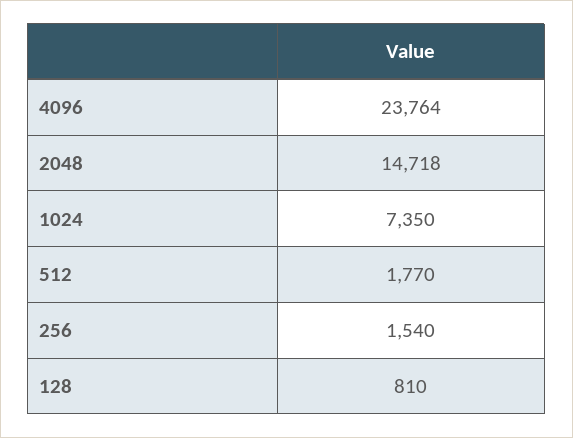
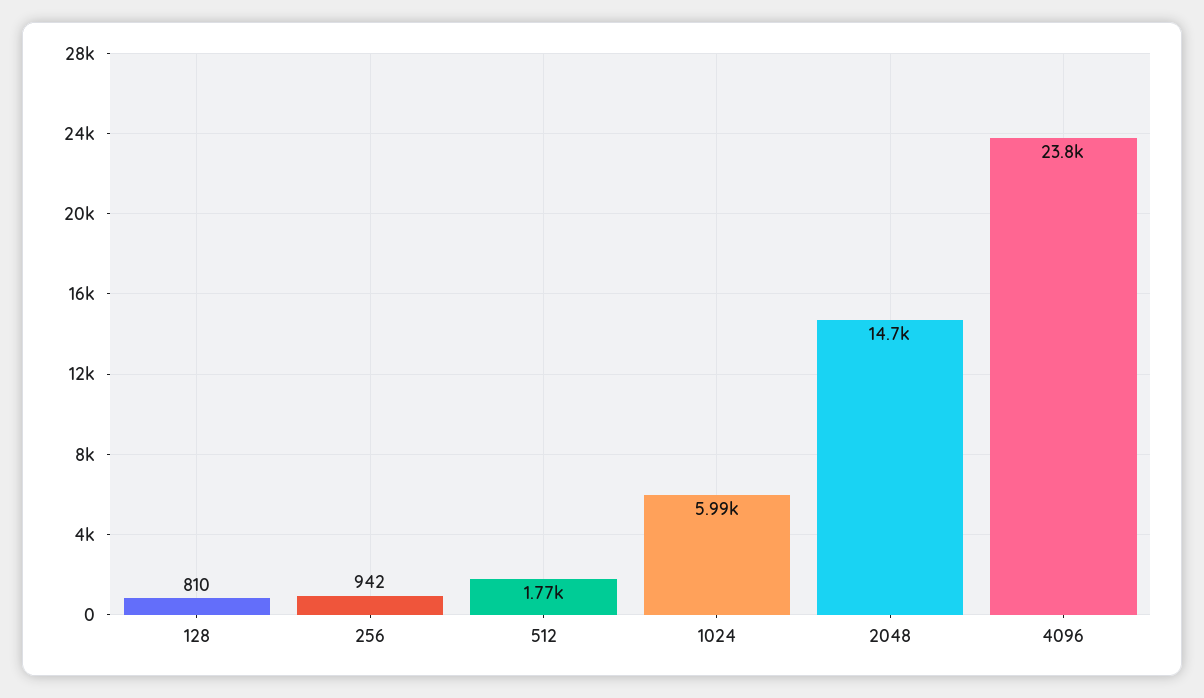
1024: 7350 -> 5990
256: 1540 -> 942

